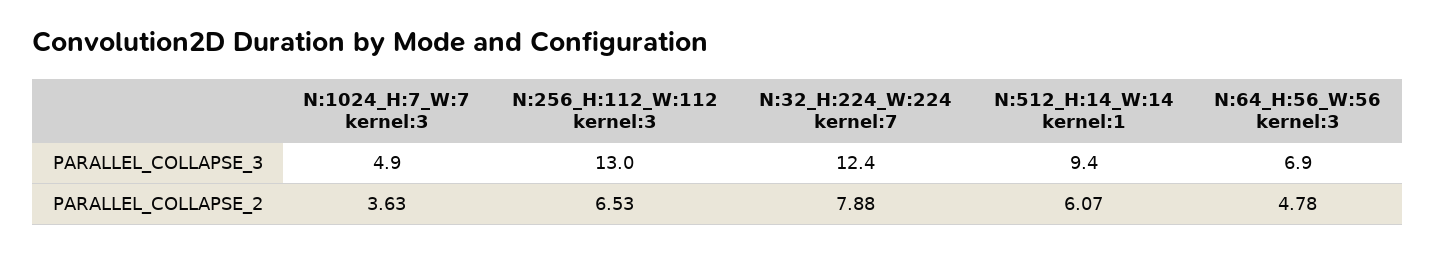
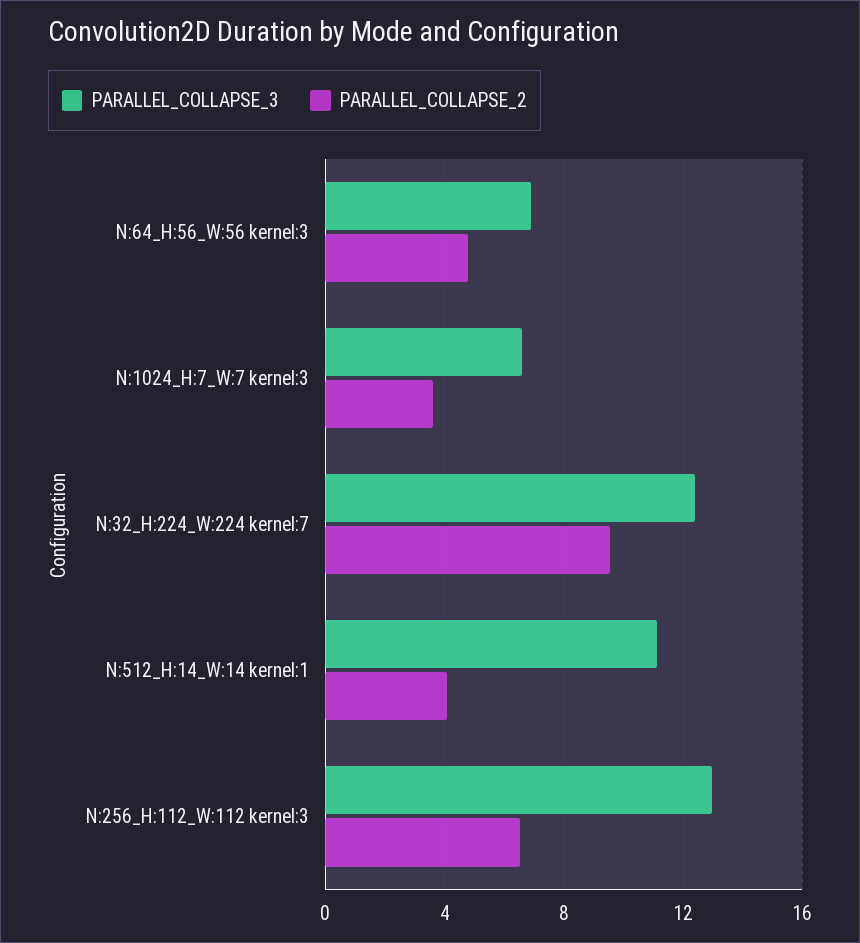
PARALLEL_COLLAPSE_3, N:1024_H:7_W:7 kernel:3: 4.9 -> 6.5
PARALLEL_COLLAPSE_3, N:512_H:14_W:14 kernel:1: 9.4 -> 11
PARALLEL_COLLAPSE_2, N:32_H:224_W:224 kernel:7: 7.88 -> 9.5
PARALLEL_COLLAPSE_2, N:512_H:14_W:14 kernel:1: 6.07 -> 4

